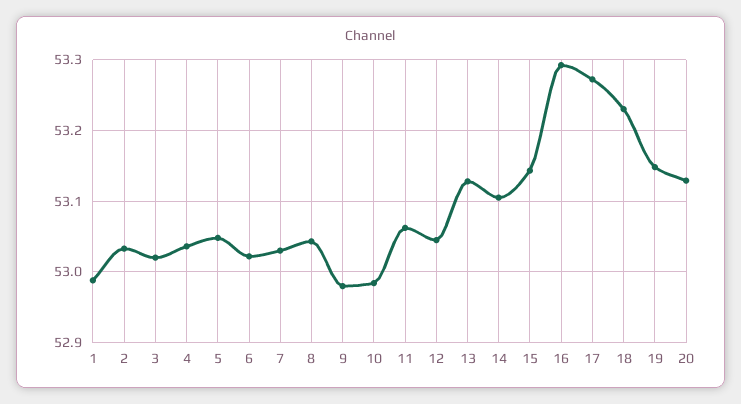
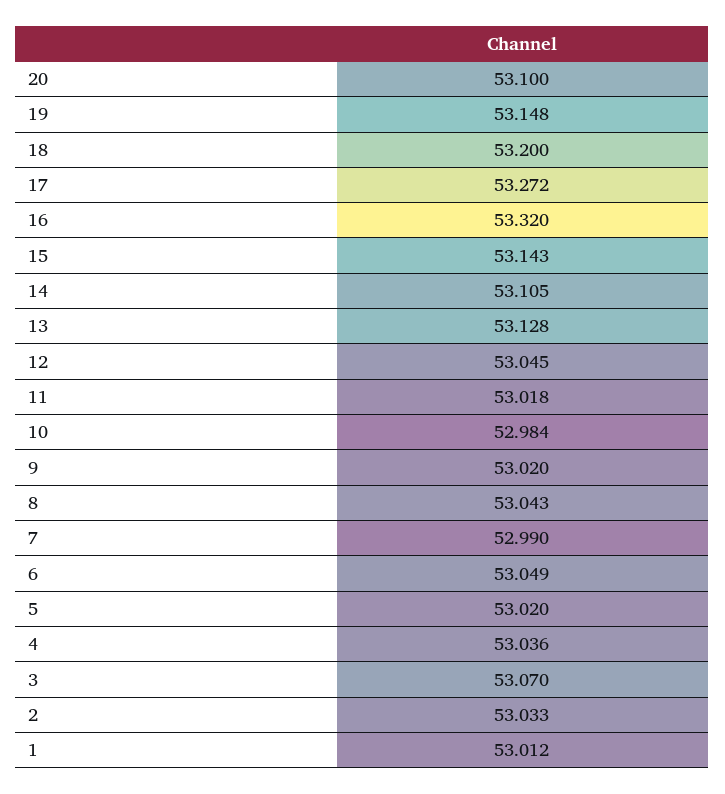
1: 52.99 -> 53.012
3: 53.02 -> 53.07
5: 53.05 -> 53.02
6: 53.02 -> 53.049
7: 53.03 -> 52.99
9: 52.98 -> 53.02
11: 53.06 -> 53.018
16: 53.29 -> 53.32
18: 53.23 -> 53.2
20: 53.13 -> 53.1

